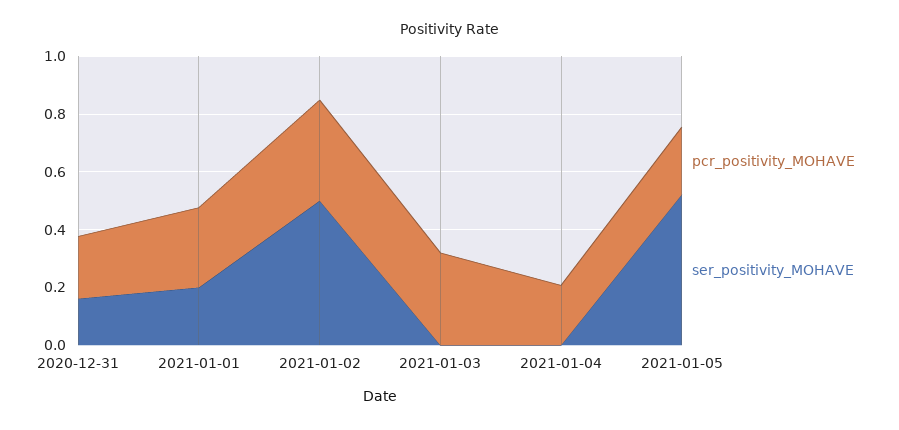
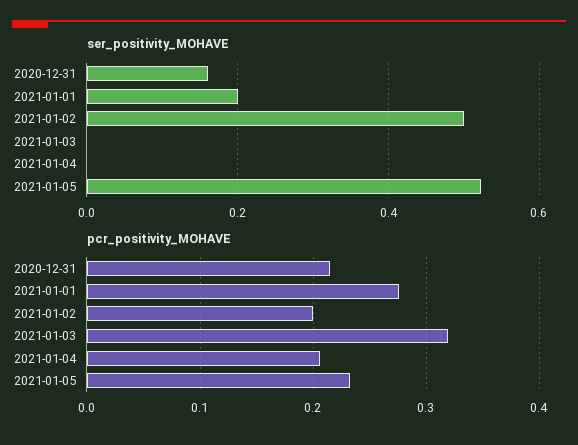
pcr_positivity_MOHAVE, 2021-01-02: 0.35 -> 0.2

